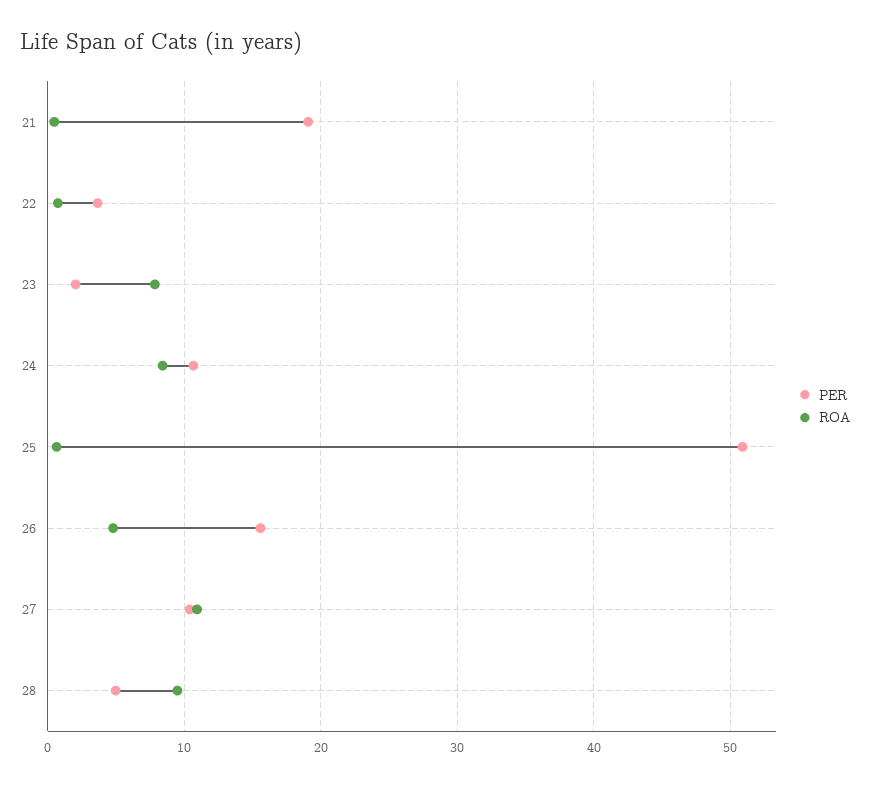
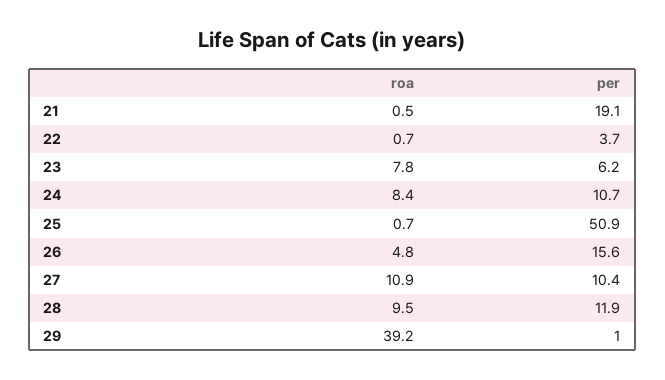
PER, 23: 2 -> 6.2
PER, 28: 5 -> 11.9
ROA, 29: none -> 39.2
PER, 29: none -> 1

